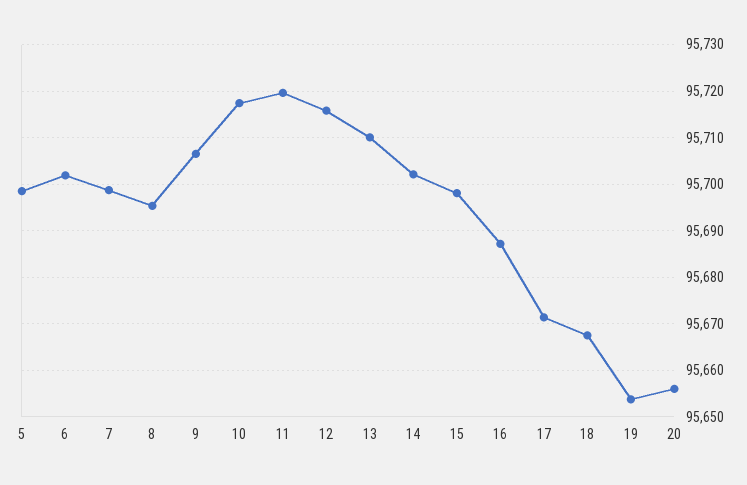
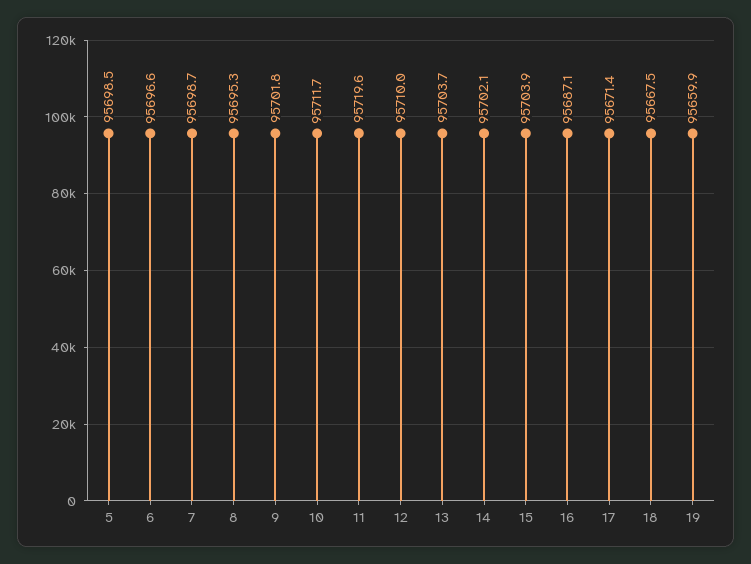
6: 95702 -> 95696.6
9: 95706 -> 95701.8
10: 95718 -> 95711.7
12: 95716 -> 95710
13: 95710 -> 95703.7
15: 95698 -> 95703.9
19: 95654 -> 95659.9
20: 95656 -> none

